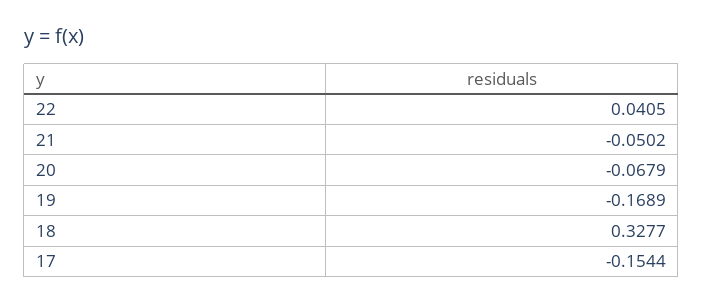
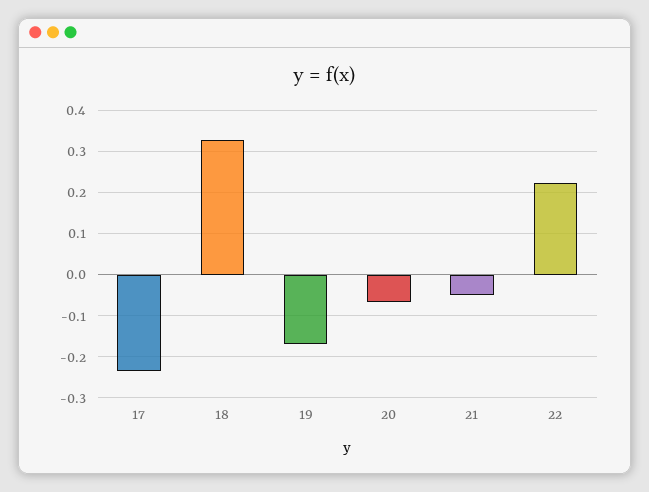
22: 0.0405 -> 0.22
17: -0.1544 -> -0.24

